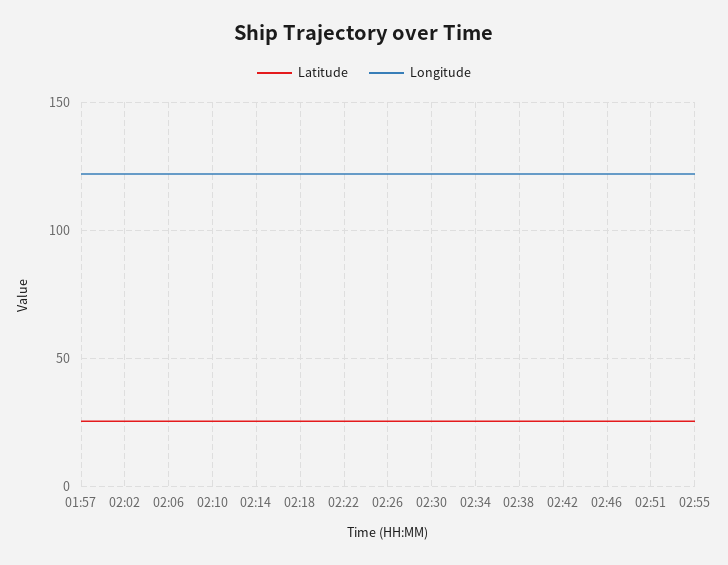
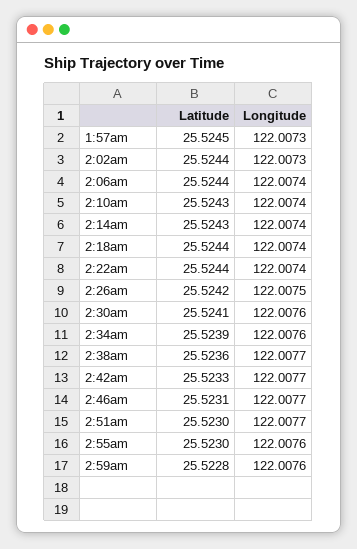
Latitude, 2:59am: none -> 25.5228
Longitude, 2:59am: none -> 122.0076

